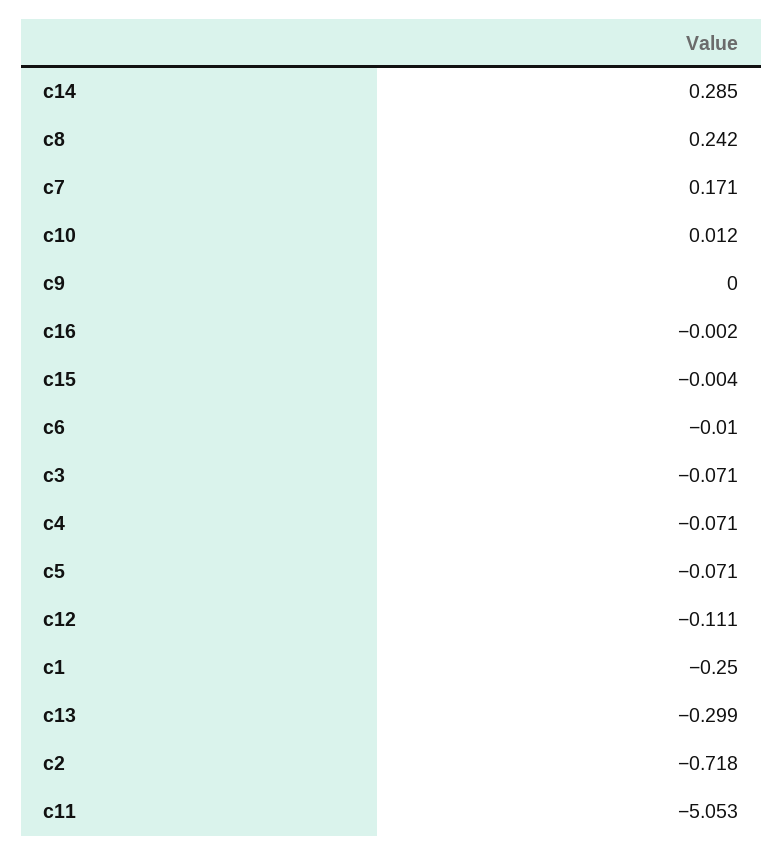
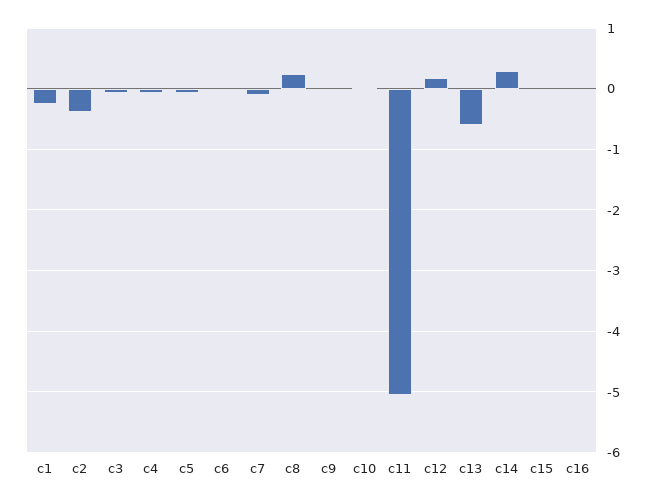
c7: 0.171 -> -0.1
c12: -0.111 -> 0.2
c13: -0.299 -> -0.6
c2: -0.718 -> -0.4

